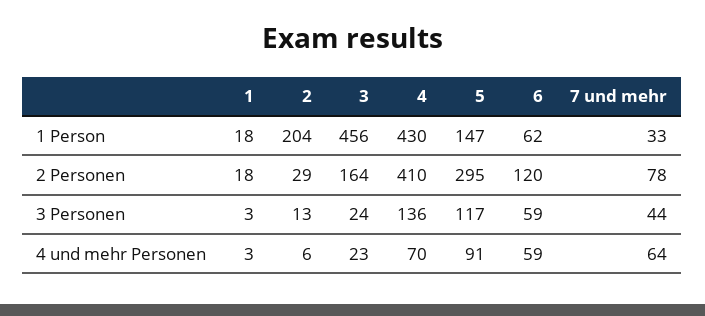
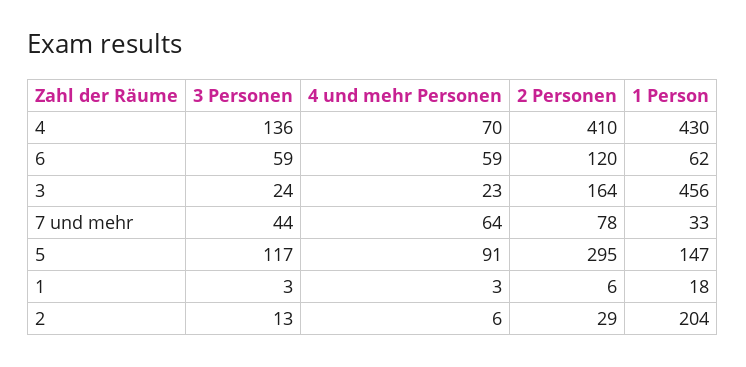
1, 2 Personen: 18 -> 6

